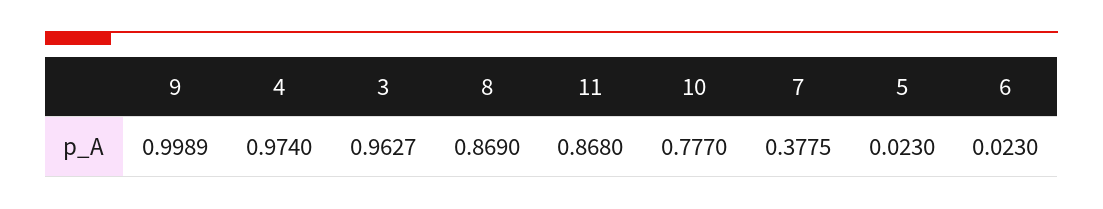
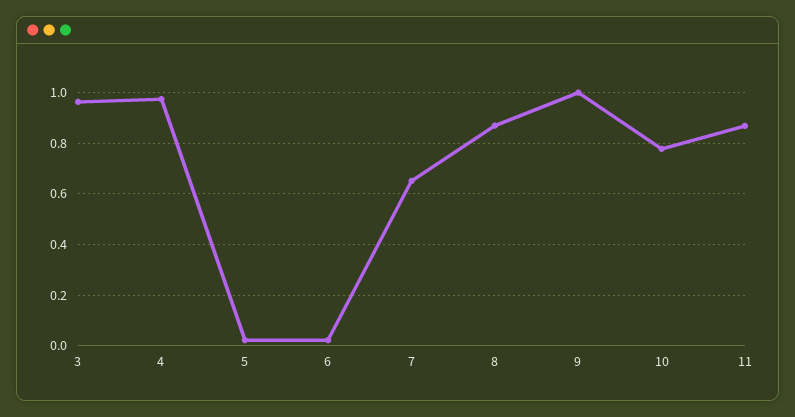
7: 0.3775 -> 0.65

